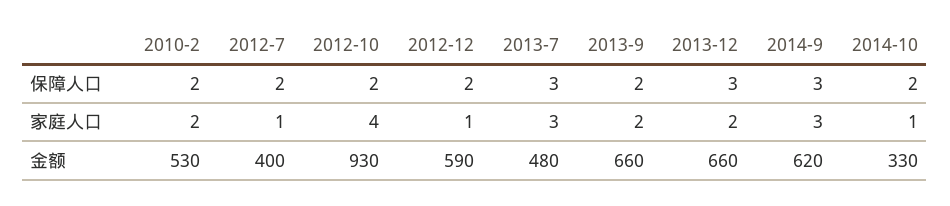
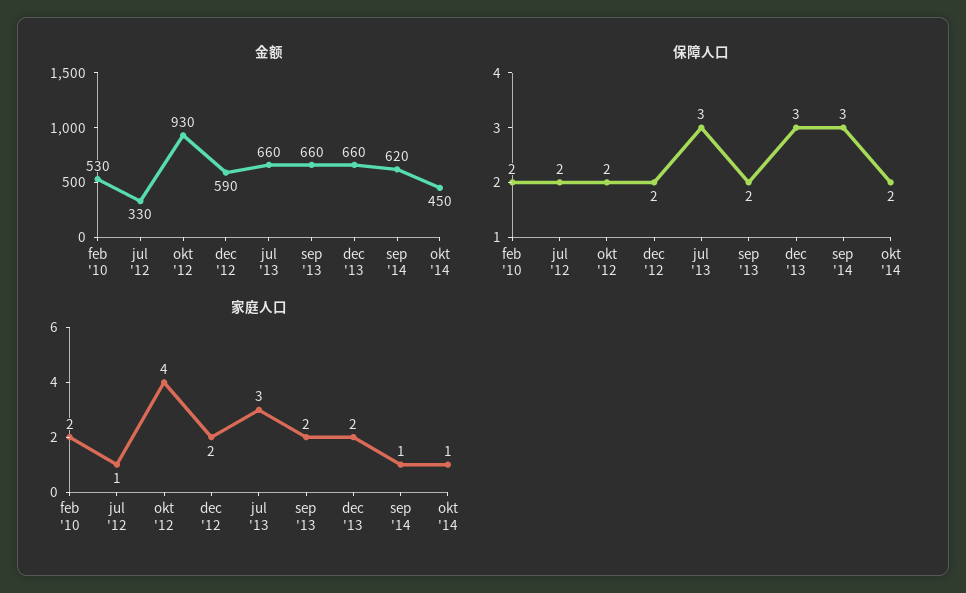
家庭人口, 2012-12: 1 -> 2
家庭人口, 2014-9: 3 -> 1
金额, 2012-7: 400 -> 330
金额, 2013-7: 480 -> 660
金额, 2014-10: 330 -> 450

